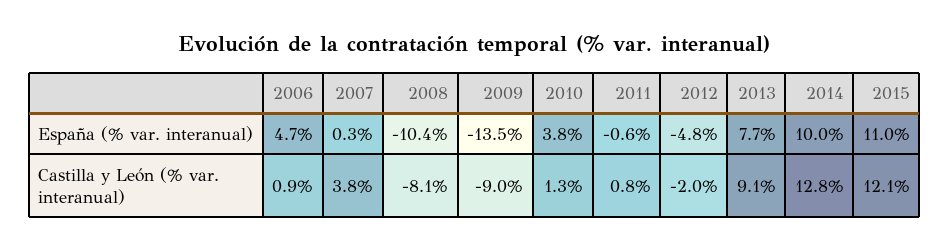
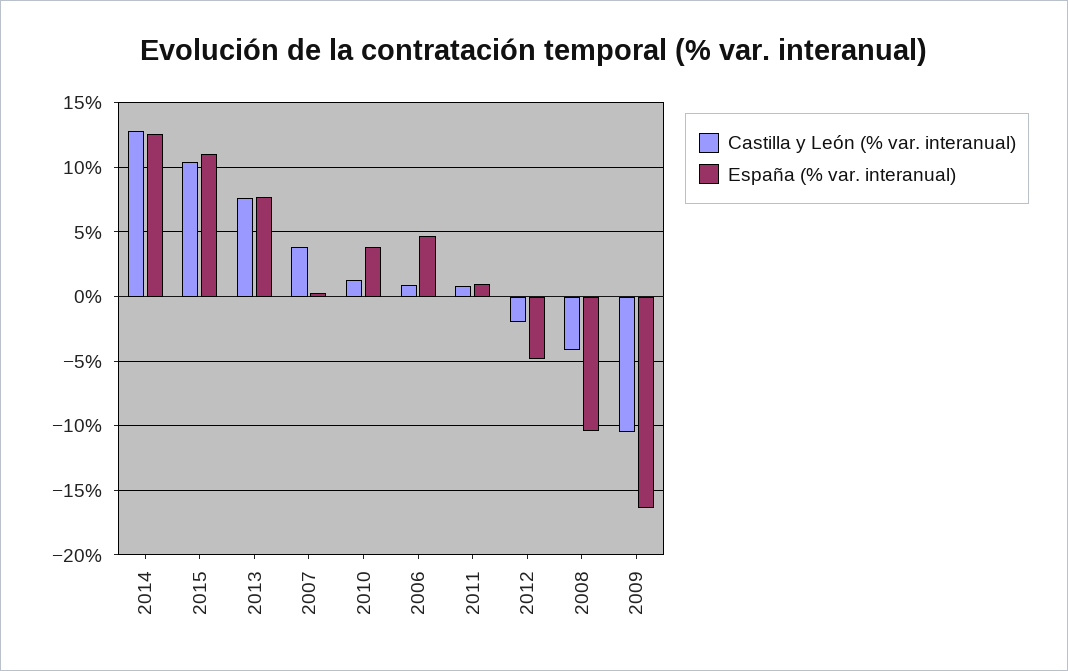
España (% var. interanual), 2009: -13.5 -> -16.5
España (% var. interanual), 2011: -0.6 -> 1
España (% var. interanual), 2014: 10 -> 12.5
Castilla y León (% var. interanual), 2008: -8.1 -> -4
Castilla y León (% var. interanual), 2009: -9 -> -10.5
Castilla y León (% var. interanual), 2013: 9.1 -> 7.5
Castilla y León (% var. interanual), 2015: 12.1 -> 10.5

